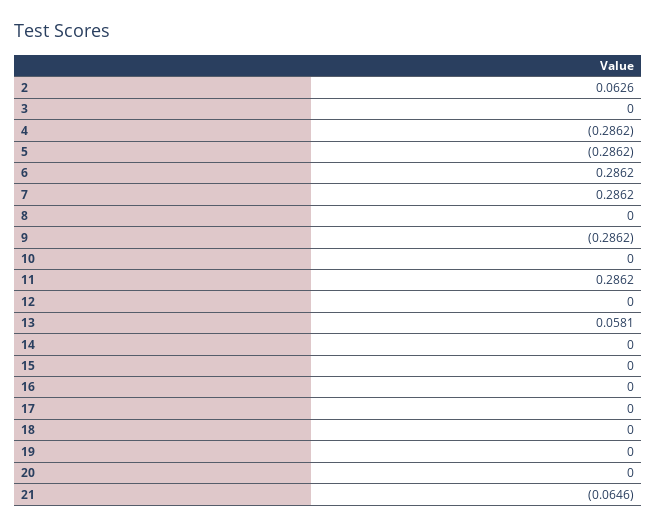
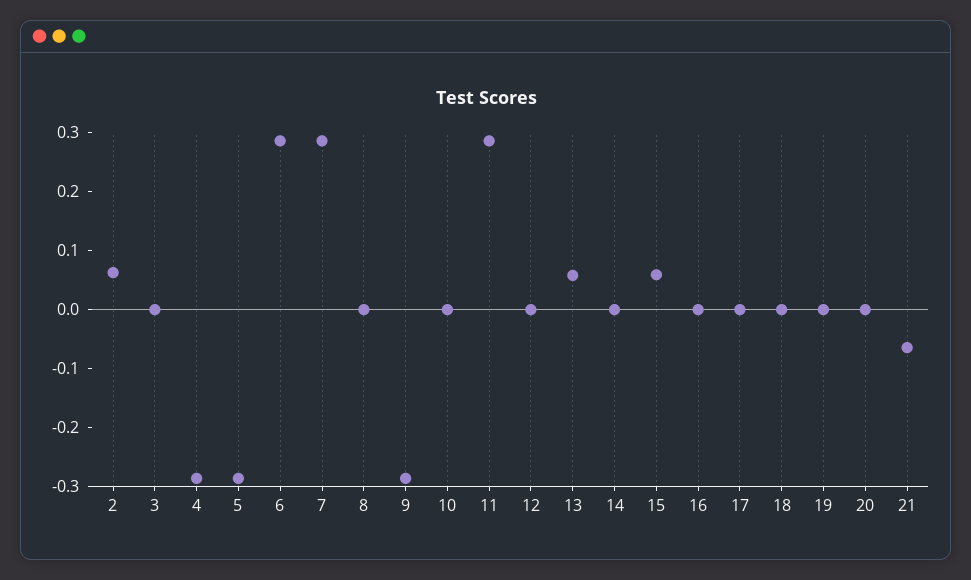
15: 0 -> 0.06

